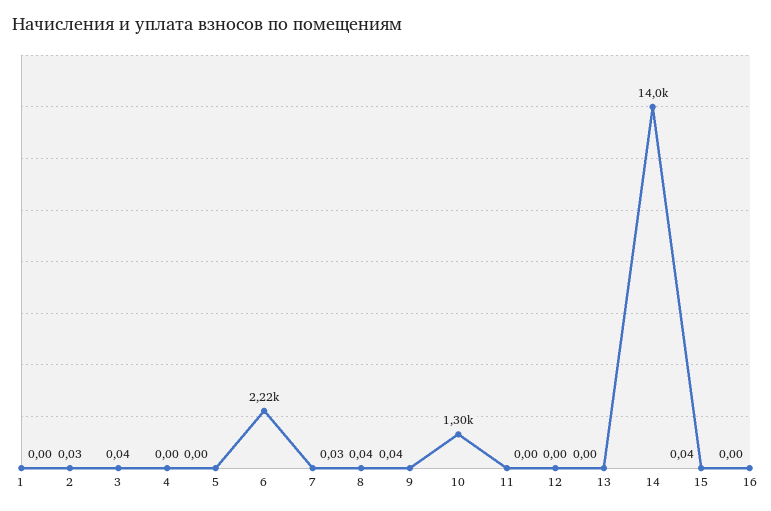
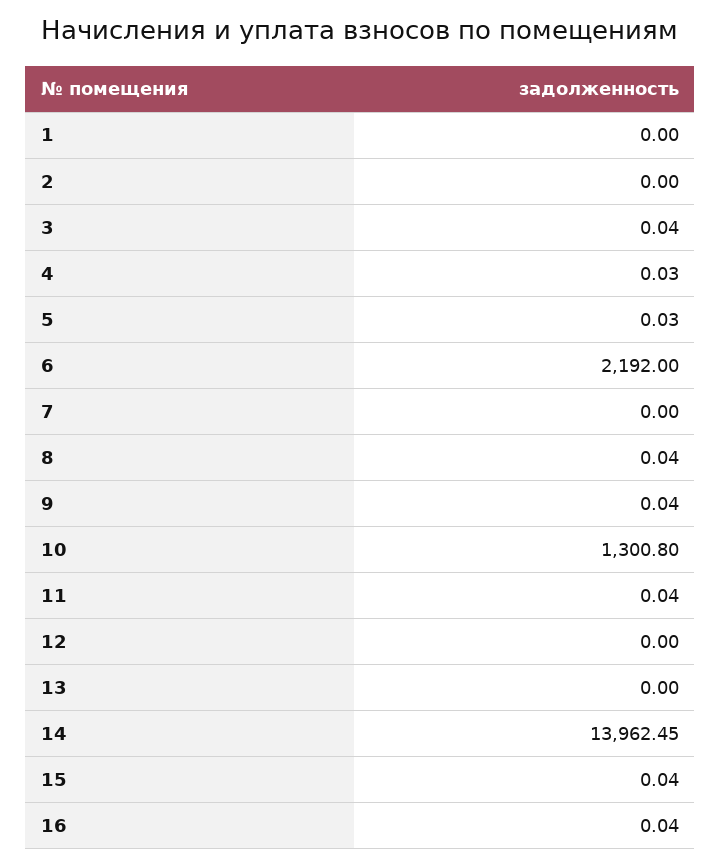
2: 0.03 -> 0
4: 0 -> 0.03
5: 0 -> 0.03
6: 2220 -> 2192
7: 0.03 -> 0
11: 0 -> 0.04
16: 0 -> 0.04

